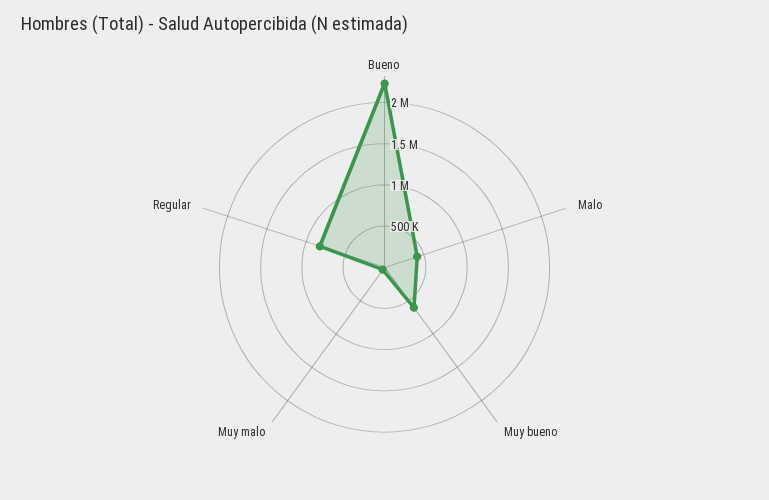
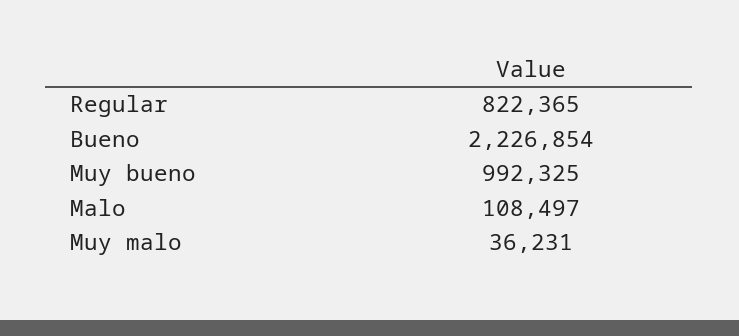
Malo: 400000 -> 108497
Muy bueno: 600000 -> 992325

